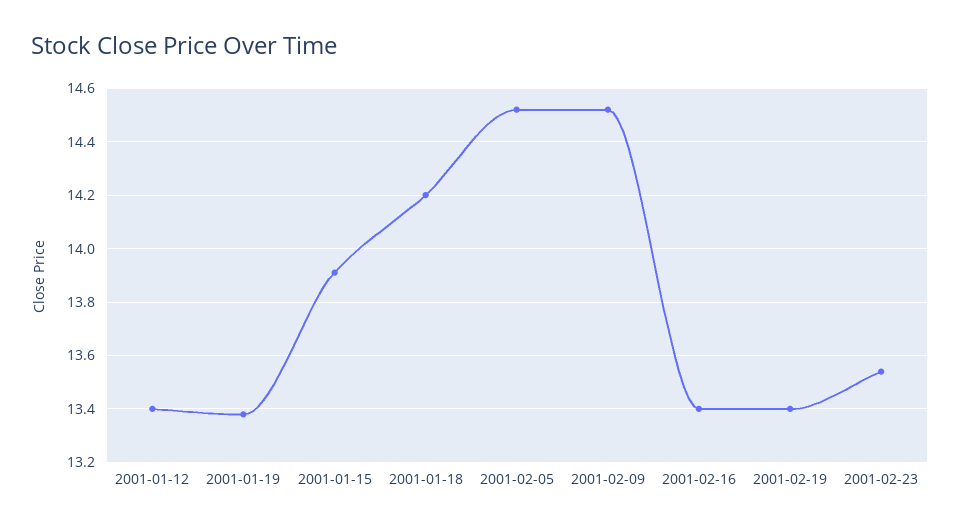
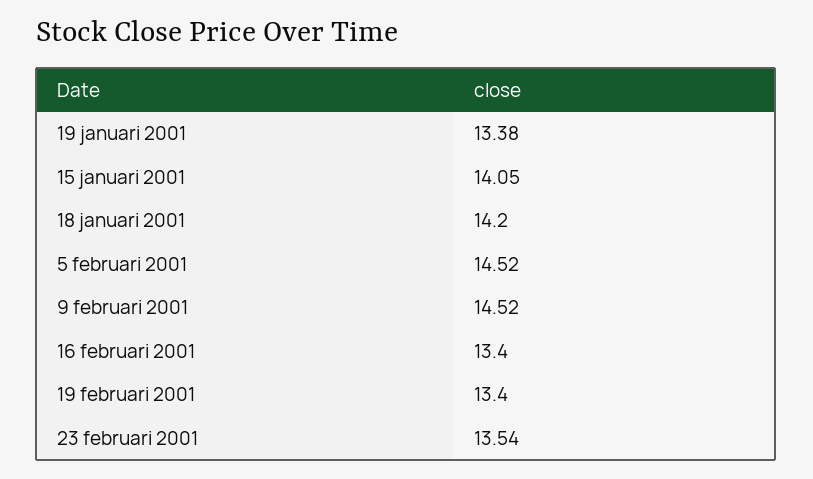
2001-01-12: 13.4 -> none
2001-01-15: 13.9 -> 14.05

